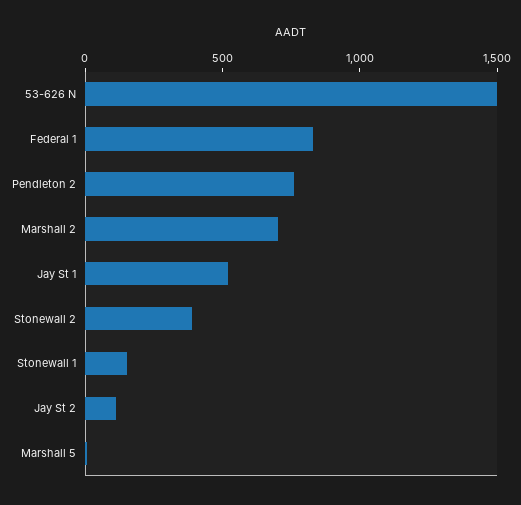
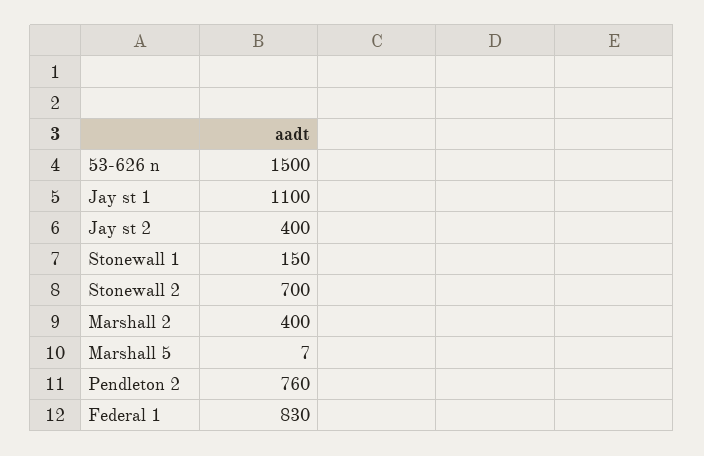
Marshall 2: 700 -> 400
Jay St 1: 500 -> 1100
Stonewall 2: 400 -> 700
Jay St 2: 100 -> 400

